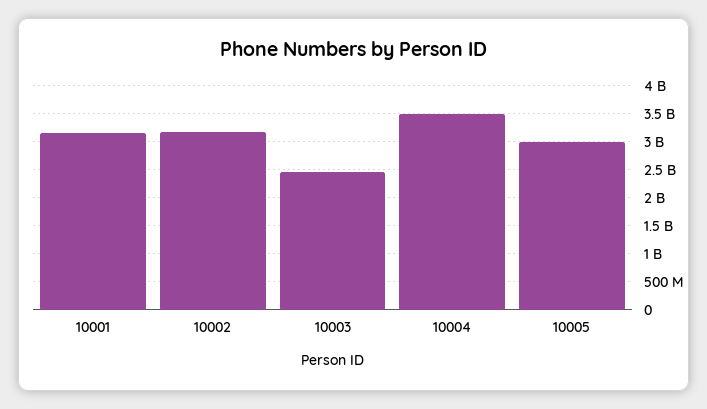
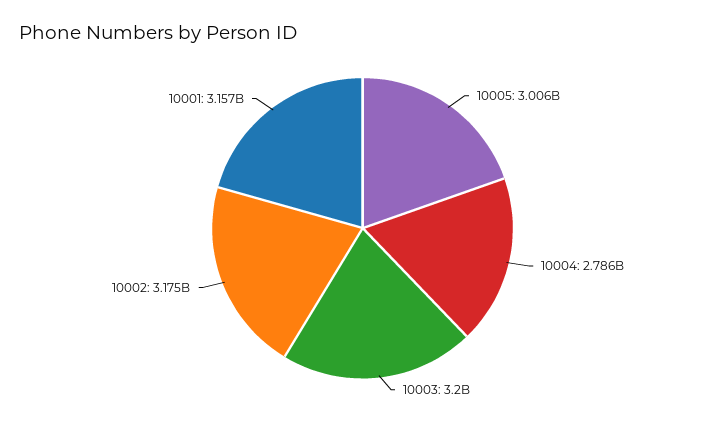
10003: 2500000000 -> 3200000000
10004: 3500000000 -> 2786000000

